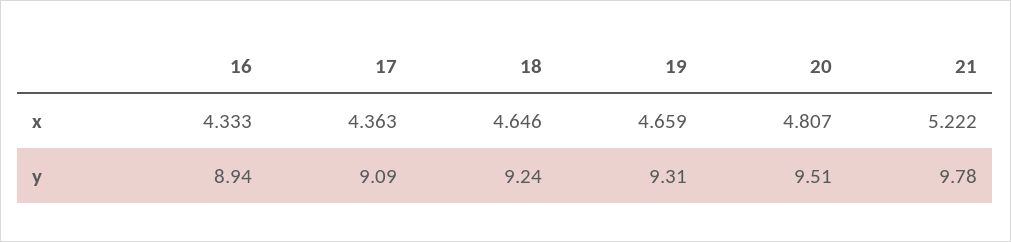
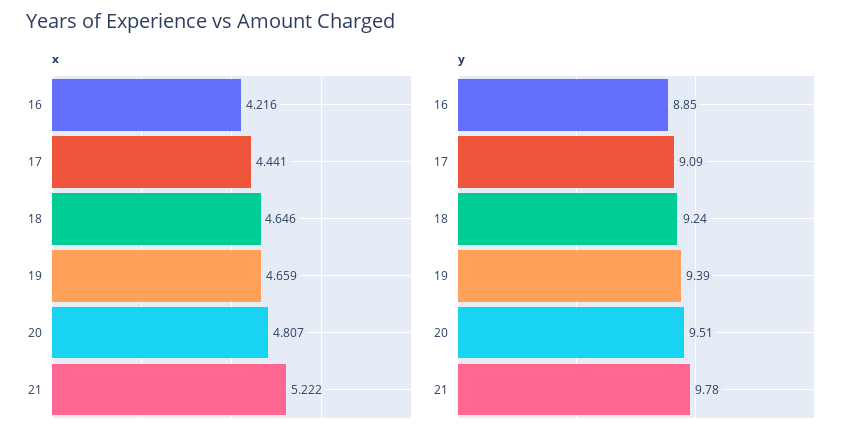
x, 16: 4.333 -> 4.216
x, 17: 4.363 -> 4.441
y, 16: 8.94 -> 8.85
y, 19: 9.31 -> 9.39

